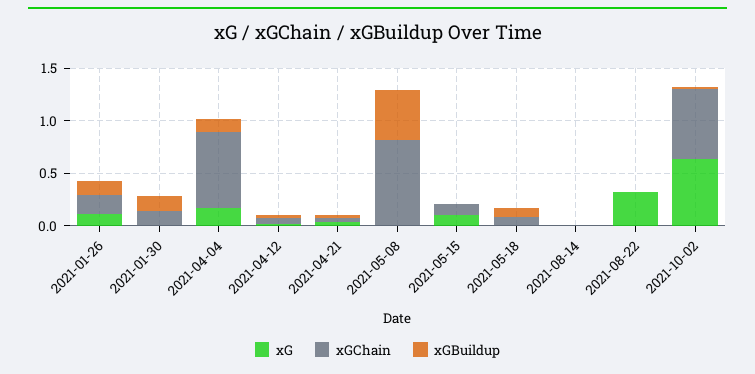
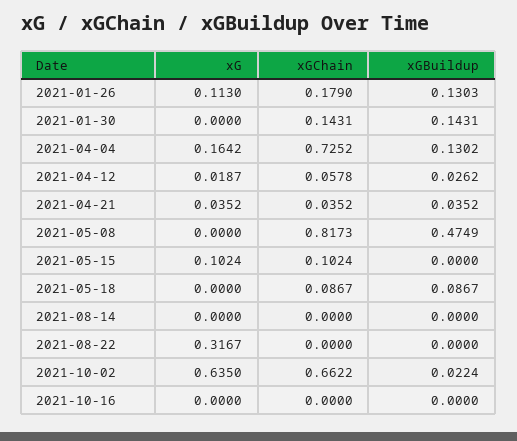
xG, 2021-10-16: none -> 0
xGChain, 2021-10-16: none -> 0
xGBuildup, 2021-10-16: none -> 0

